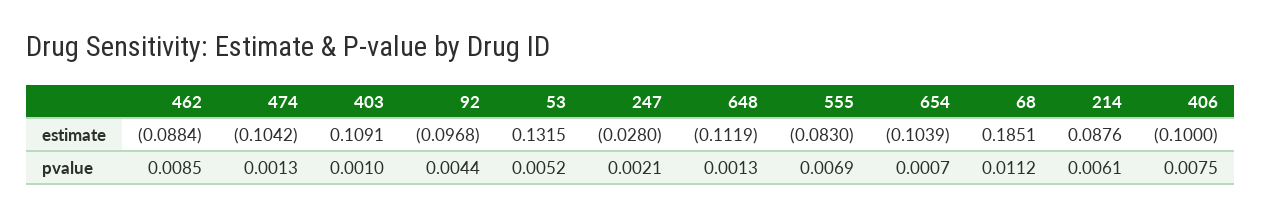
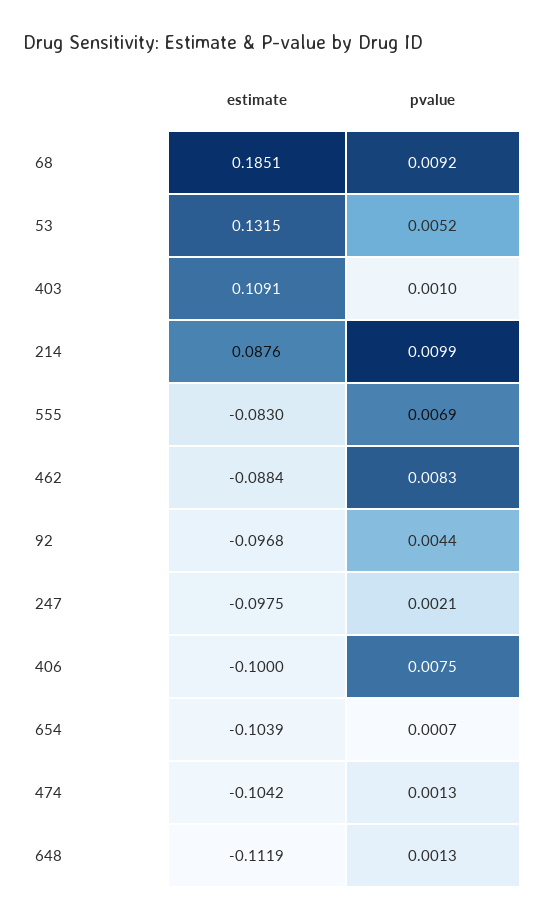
247, estimate: -0.028 -> -0.0975
462, pvalue: 0.0085 -> 0.0083
68, pvalue: 0.0112 -> 0.0092
214, pvalue: 0.0061 -> 0.0099

